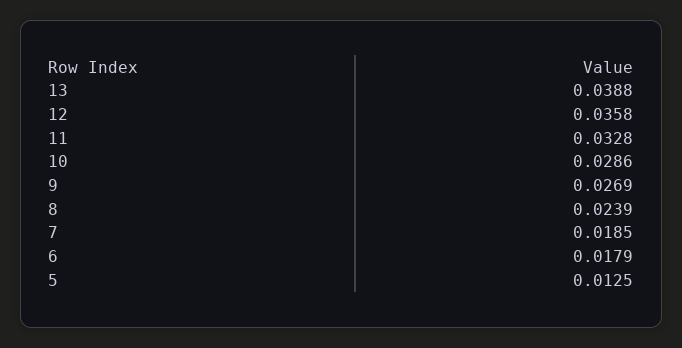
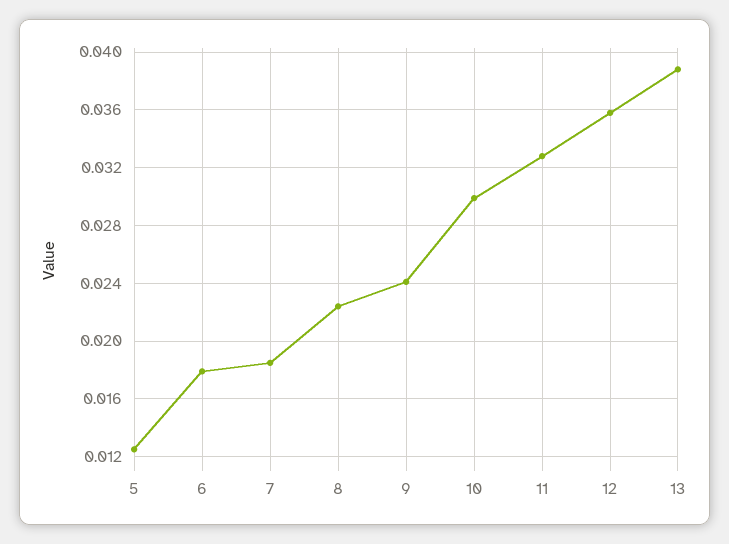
10: 0.0286 -> 0.03
9: 0.0269 -> 0.024
8: 0.0239 -> 0.0225

